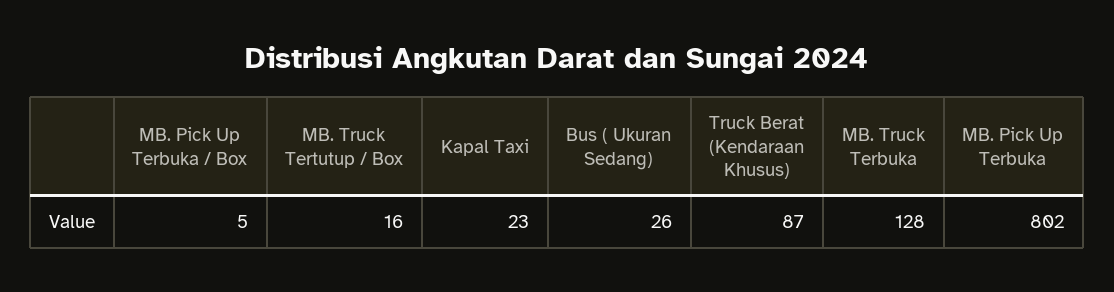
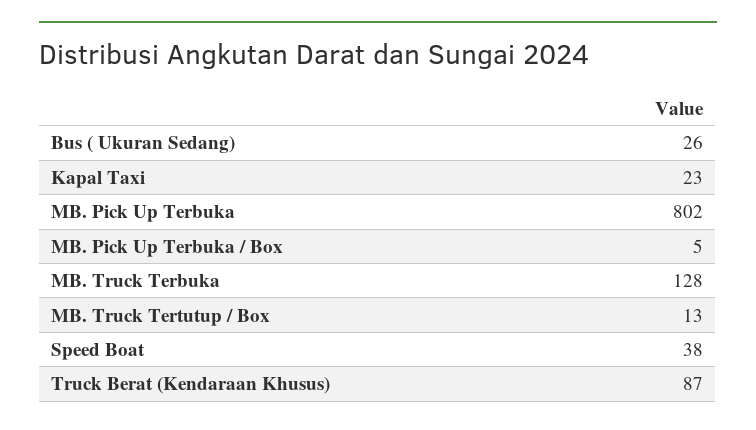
MB. Truck Tertutup / Box: 16 -> 13
Speed Boat: none -> 38

